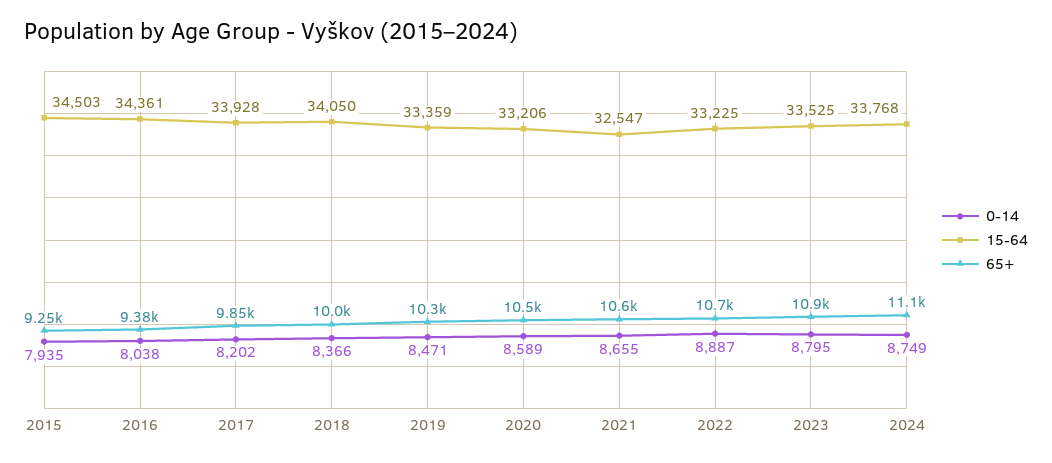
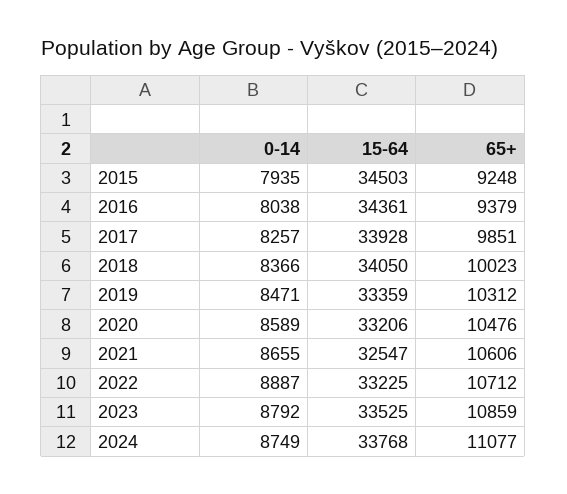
0-14, 2017: 8202 -> 8257
0-14, 2023: 8795 -> 8792

